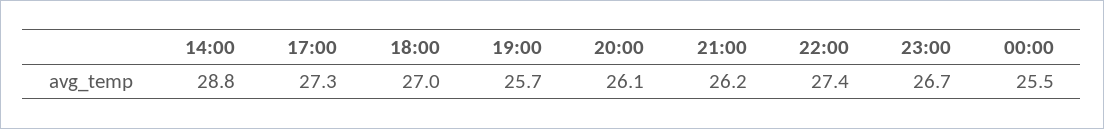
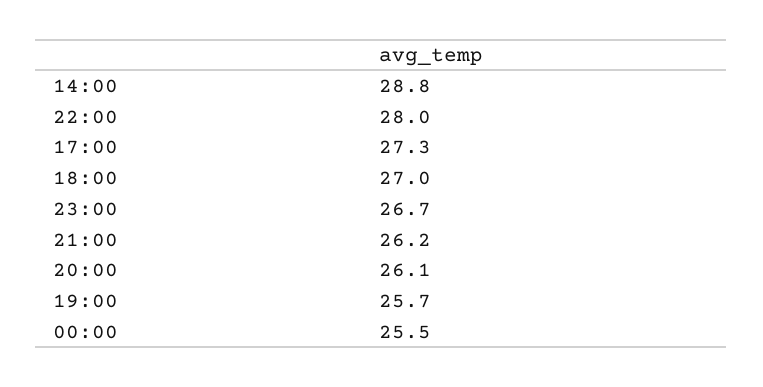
22:00: 27.4 -> 28

